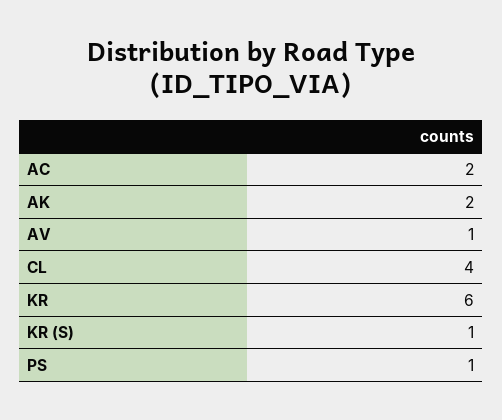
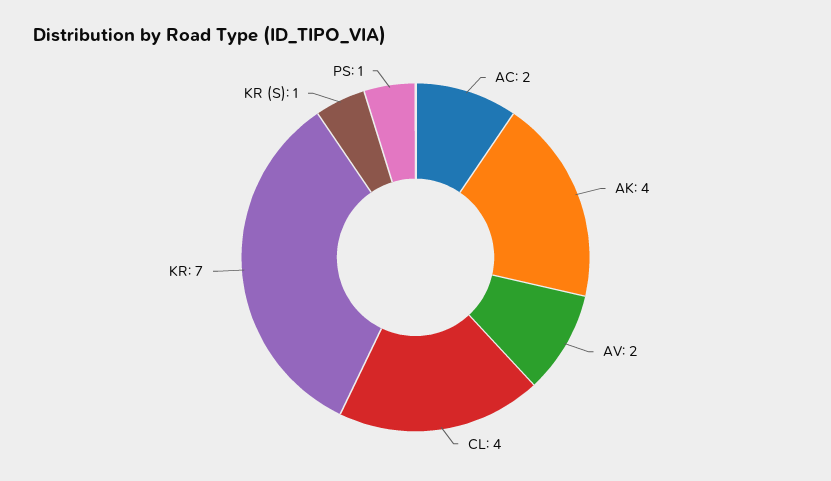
AK: 2 -> 4
AV: 1 -> 2
KR: 6 -> 7

